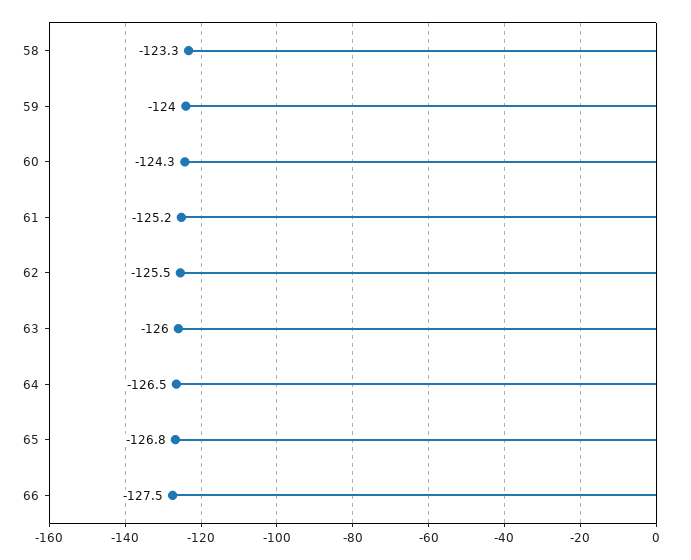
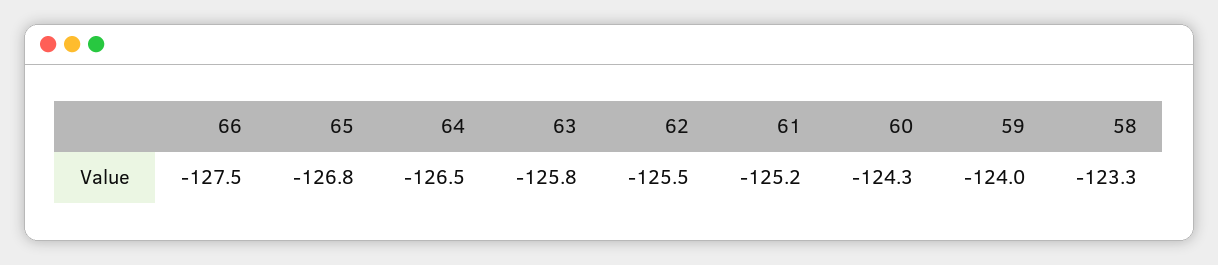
63: -126 -> -125.8

